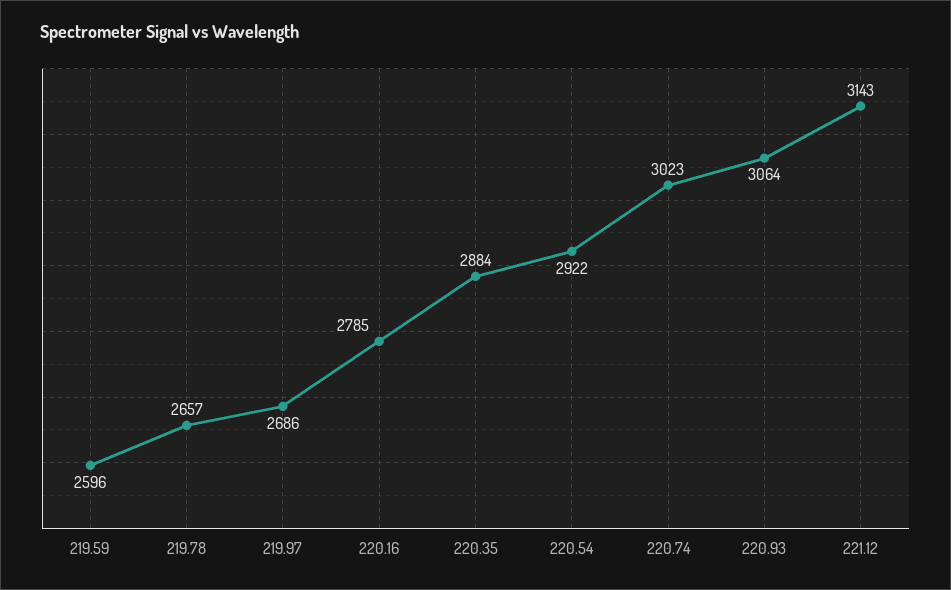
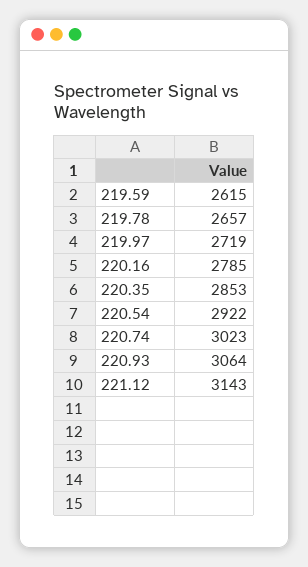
219.59: 2596 -> 2615
219.97: 2686 -> 2719
220.35: 2884 -> 2853

